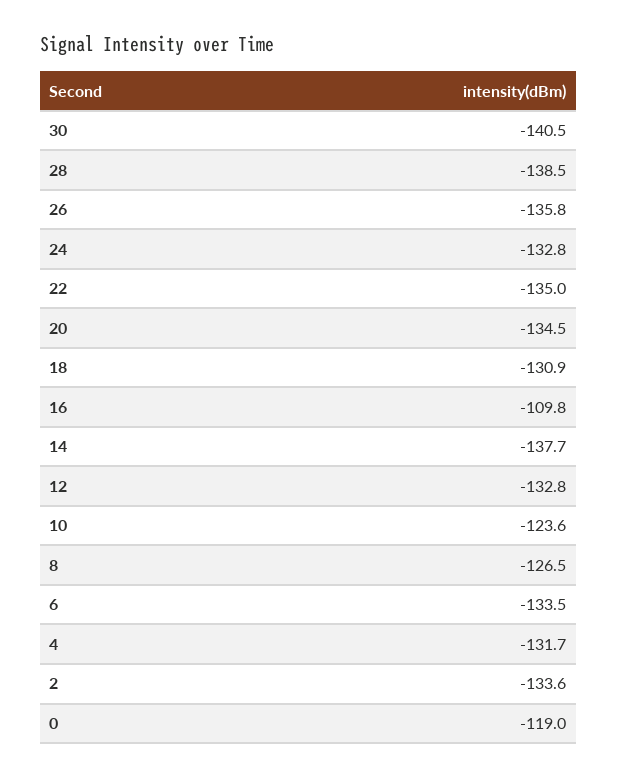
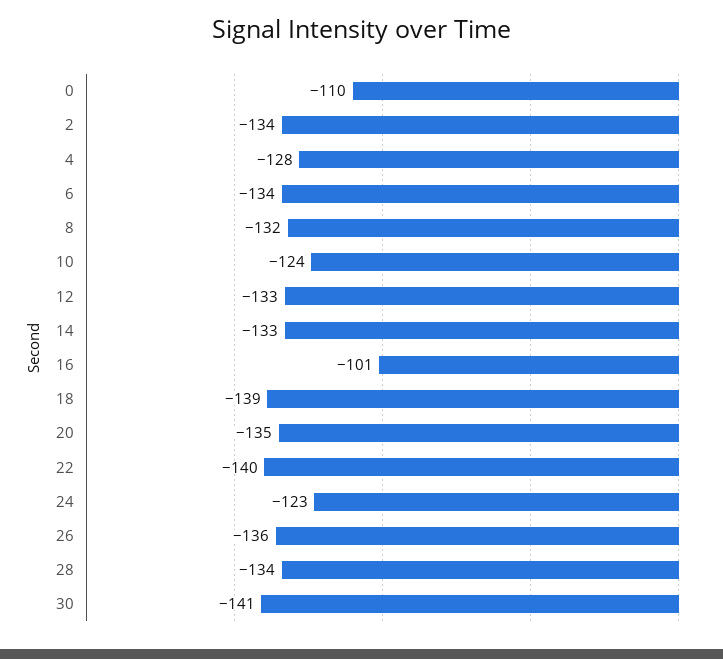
28: -138.5 -> -134
24: -132.8 -> -123
22: -135 -> -140
18: -130.9 -> -139
16: -109.8 -> -101
14: -137.7 -> -133
8: -126.5 -> -132
4: -131.7 -> -128
0: -119 -> -110

